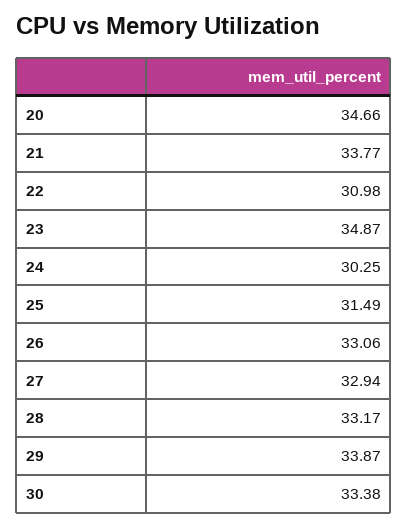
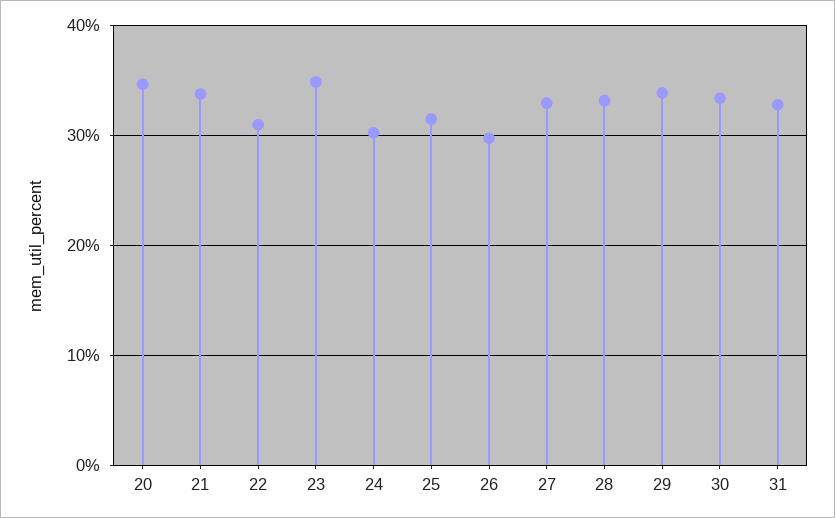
26: 33.06 -> 30
31: none -> 33

